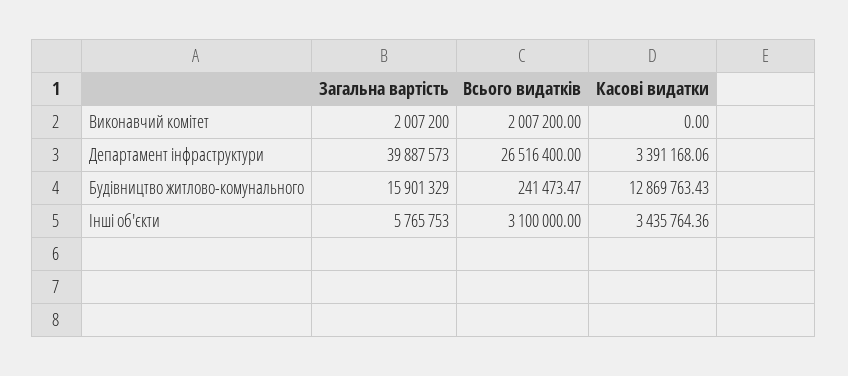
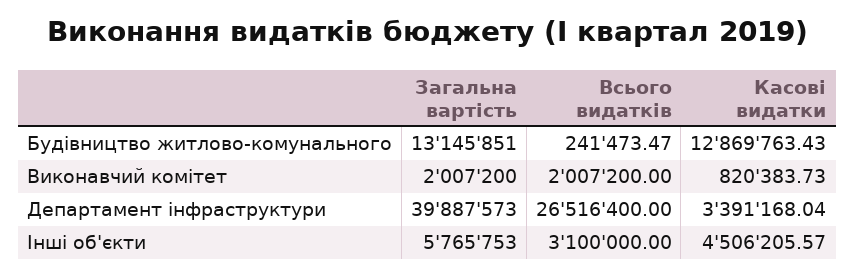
Касові видатки, Виконавчий комітет: 0 -> 820383.73
Касові видатки, Департамент інфраструктури: 3391168.06 -> 3391168.04
Загальна вартість, Будівництво житлово-комунального: 15901329 -> 13145851
Касові видатки, Інші об'єкти: 3435764.36 -> 4506205.57

